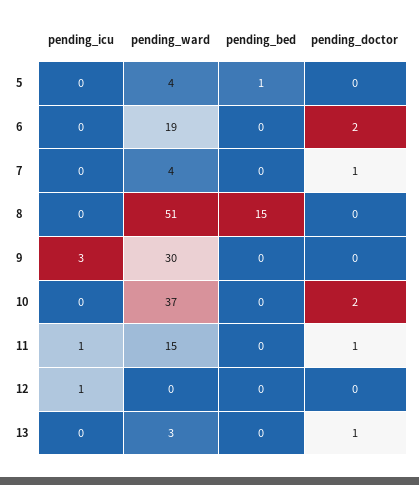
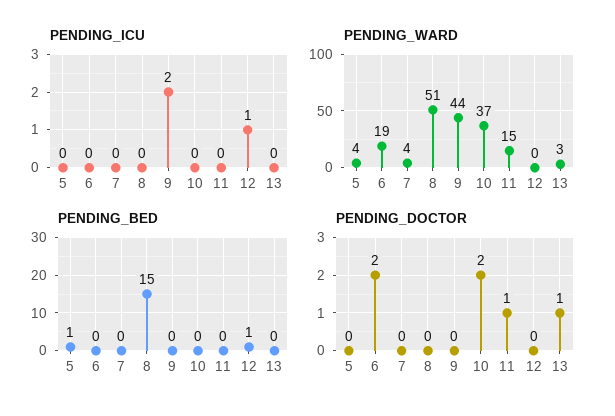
pending_doctor, 7: 1 -> 0
pending_icu, 9: 3 -> 2
pending_ward, 9: 30 -> 44
pending_icu, 11: 1 -> 0
pending_bed, 12: 0 -> 1

